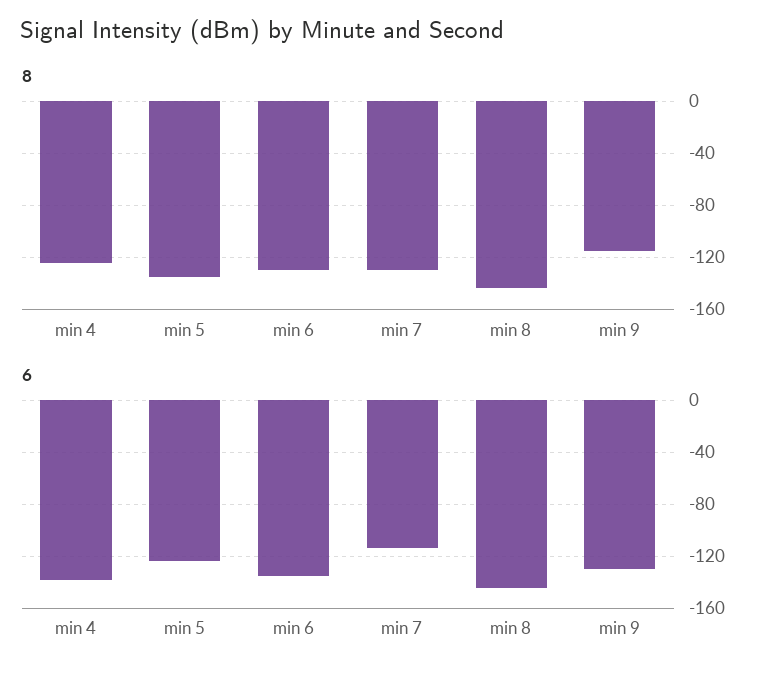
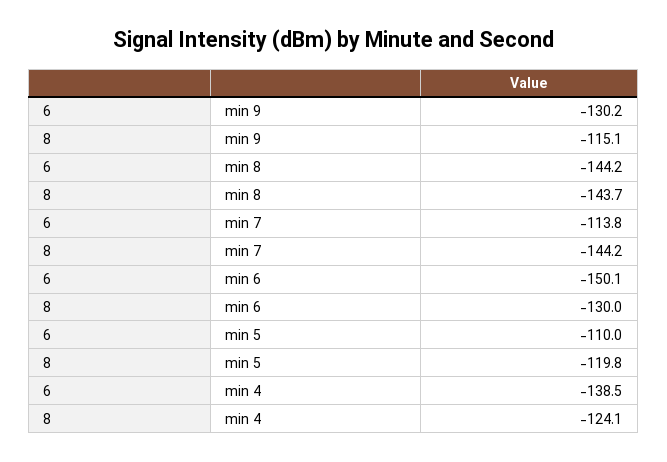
8, min 5: -135 -> -119.8
8, min 7: -130 -> -144.2
6, min 5: -125 -> -110
6, min 6: -135 -> -150.1

